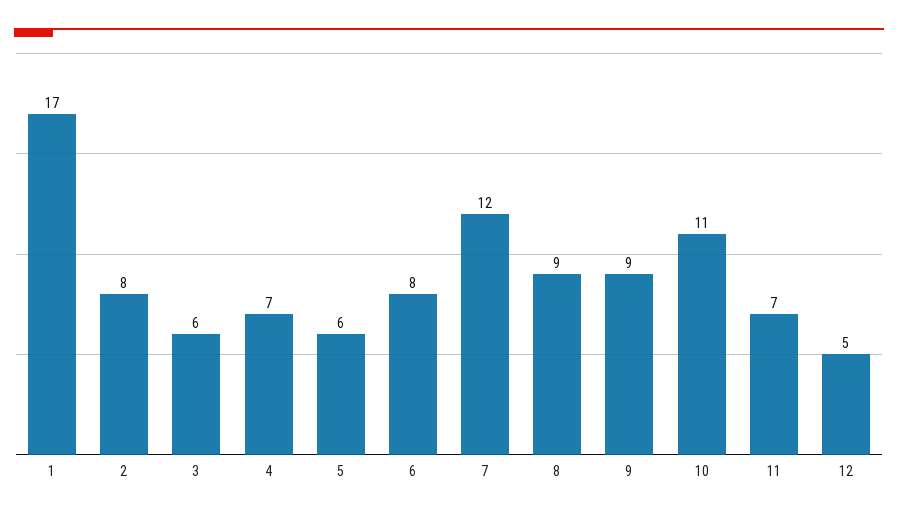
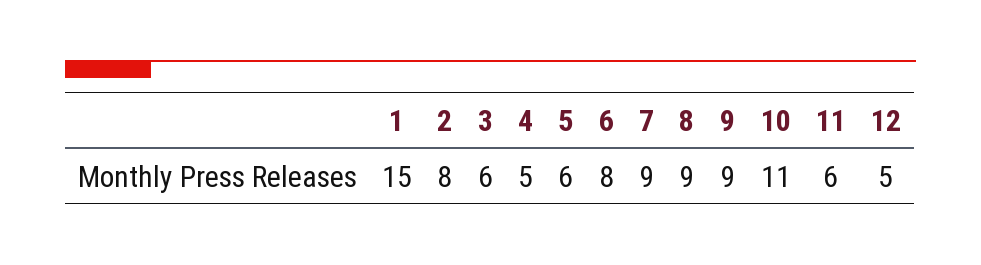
1: 17 -> 15
4: 7 -> 5
7: 12 -> 9
11: 7 -> 6

